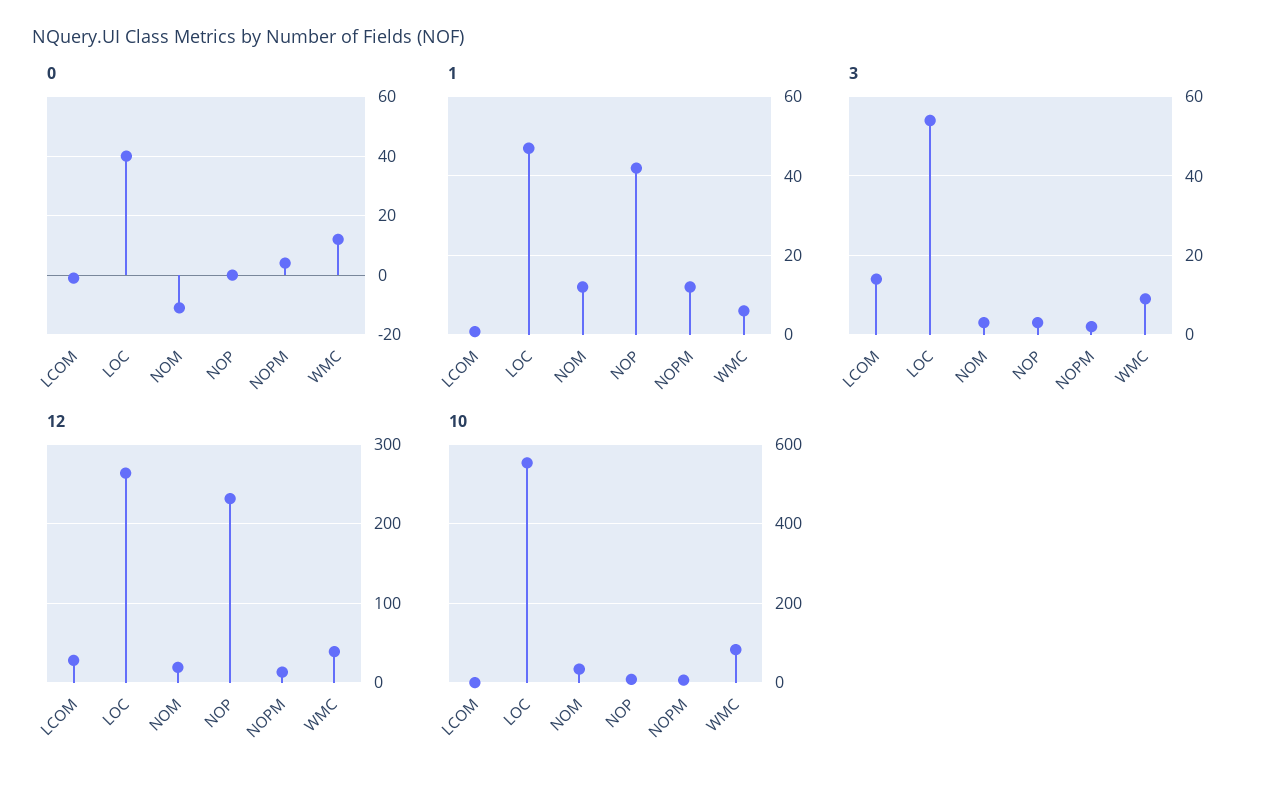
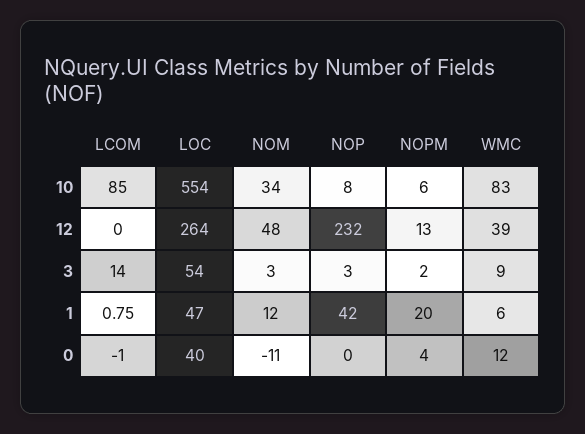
1, NOPM: 12 -> 20
12, LCOM: 30 -> 0
12, NOM: 20 -> 48
10, LCOM: 0 -> 85

